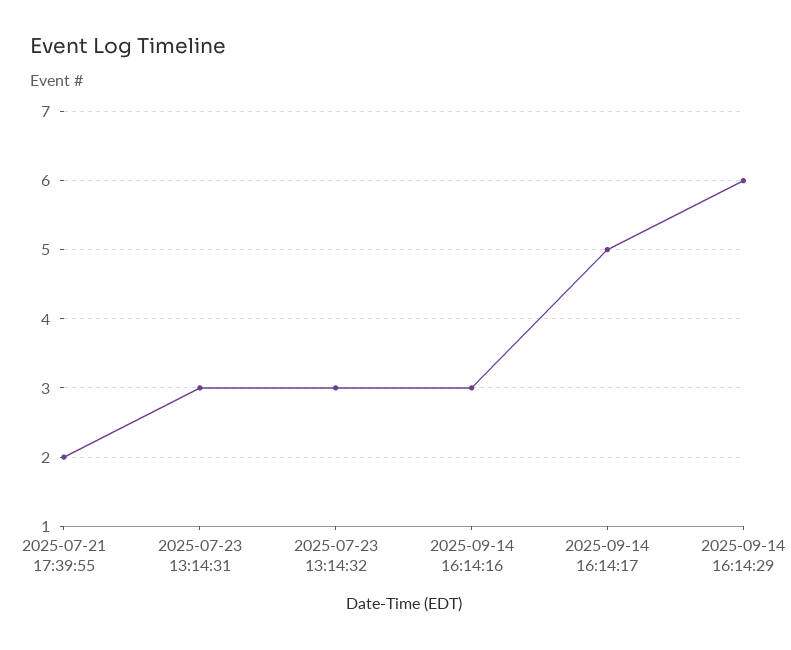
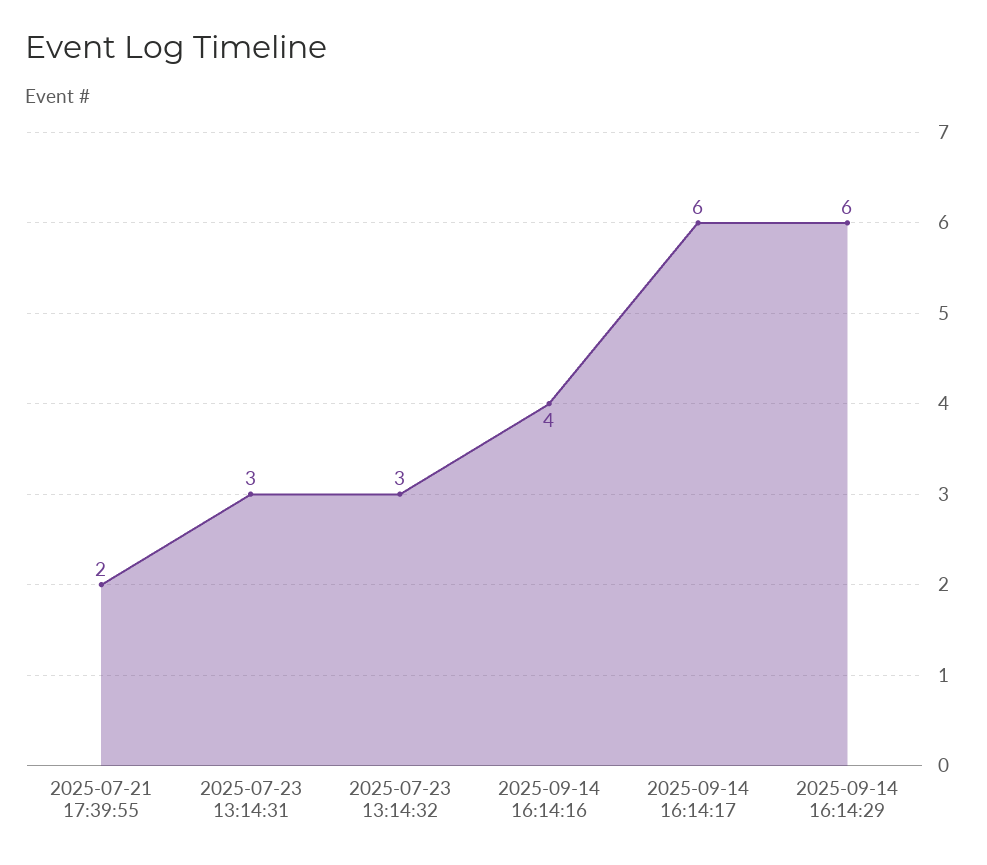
2025-09-14 16:14:16: 3 -> 4
2025-09-14 16:14:17: 5 -> 6

